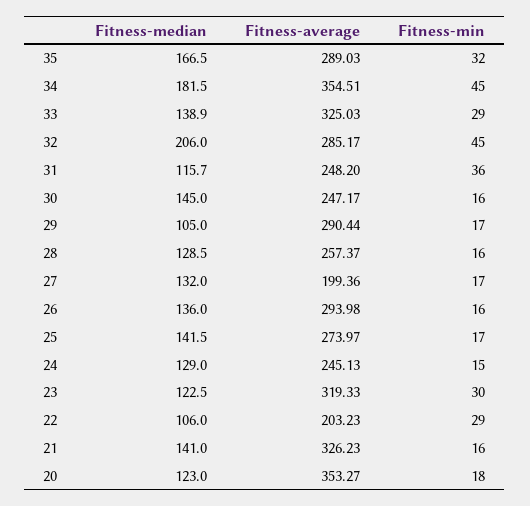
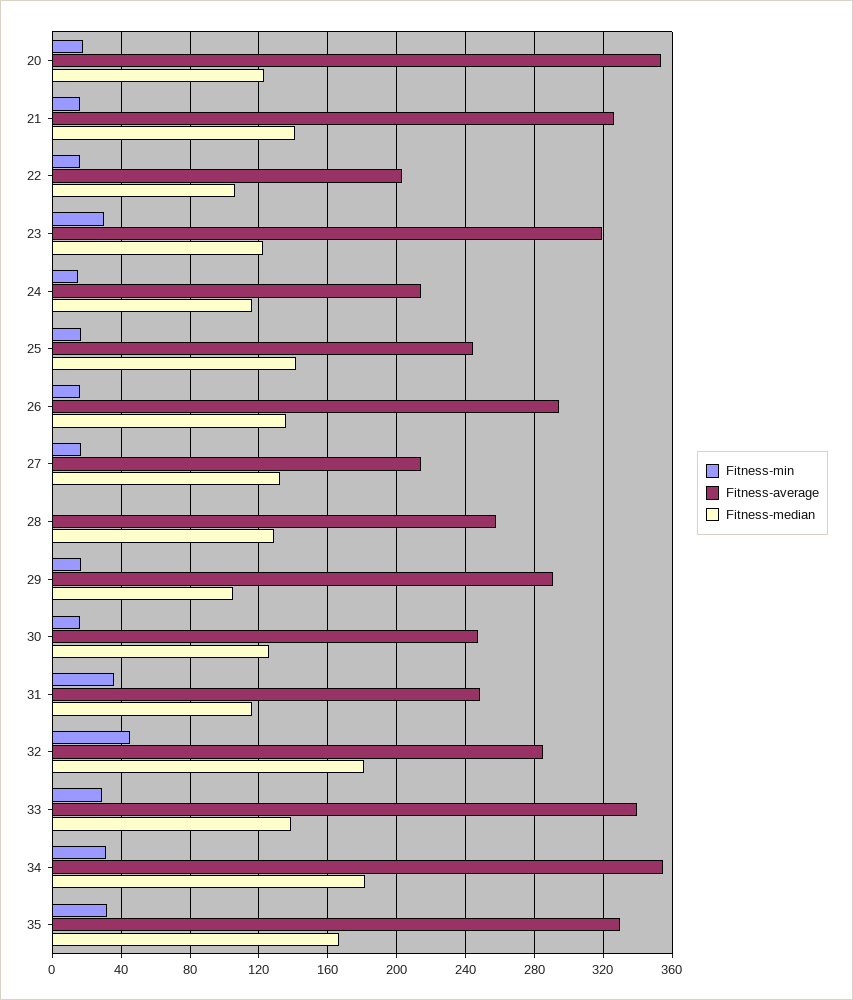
Fitness-average, 35: 289.03 -> 330
Fitness-min, 34: 45 -> 30
Fitness-average, 33: 325.03 -> 340
Fitness-median, 32: 206 -> 180
Fitness-median, 30: 145 -> 125
Fitness-min, 28: 16 -> 0
Fitness-average, 27: 199.36 -> 215
Fitness-average, 25: 273.97 -> 245
Fitness-median, 24: 129 -> 115
Fitness-average, 24: 245.13 -> 215
Fitness-min, 22: 29 -> 15

